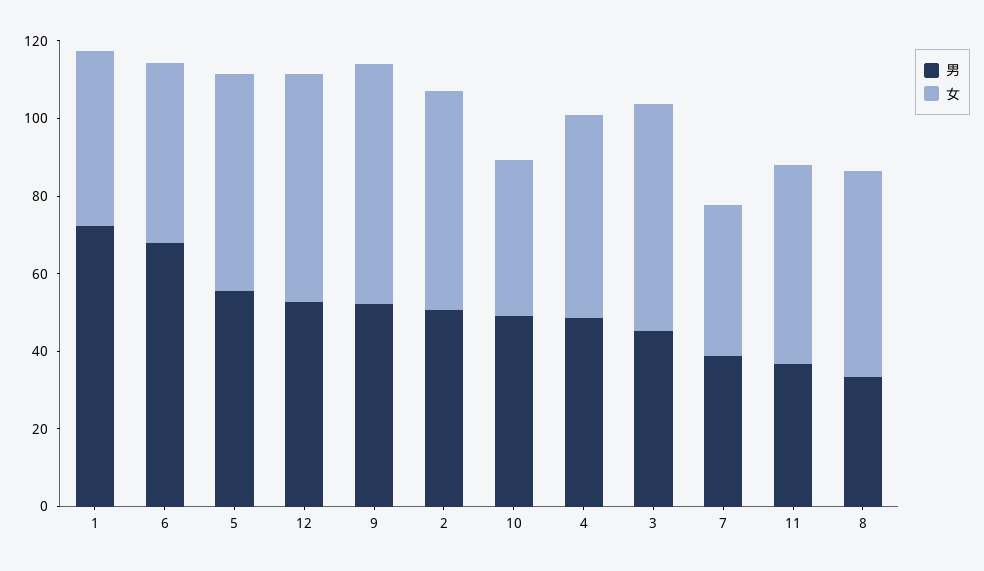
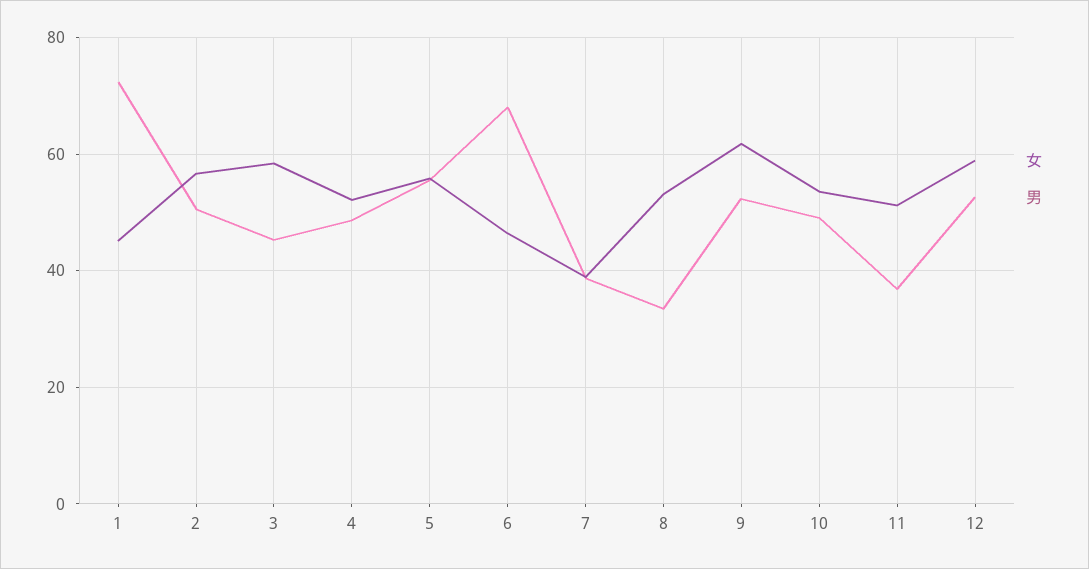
女, 10: 40 -> 54

